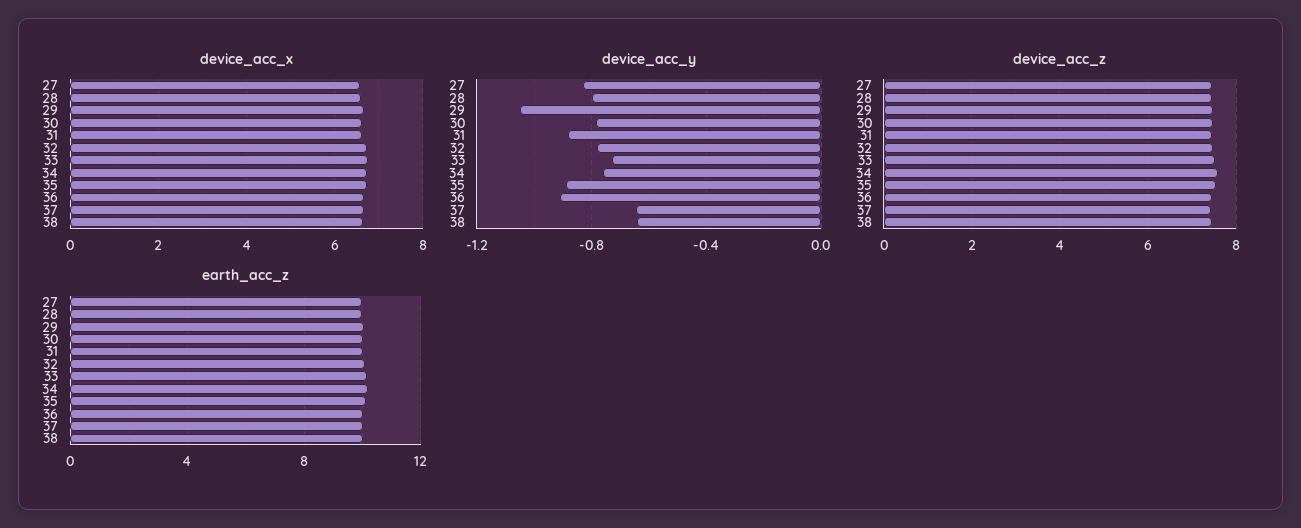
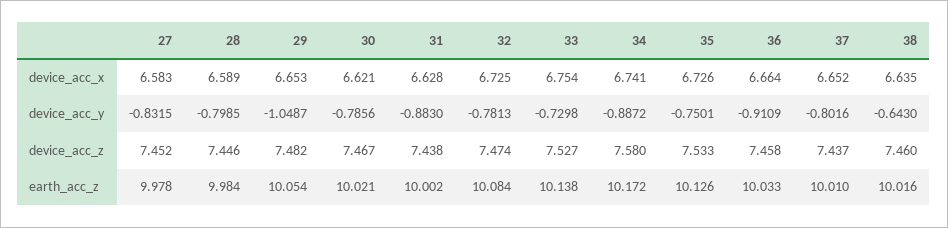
device_acc_y, 34: -0.75 -> -0.8872
device_acc_y, 35: -0.9 -> -0.7501
device_acc_y, 37: -0.65 -> -0.8016

